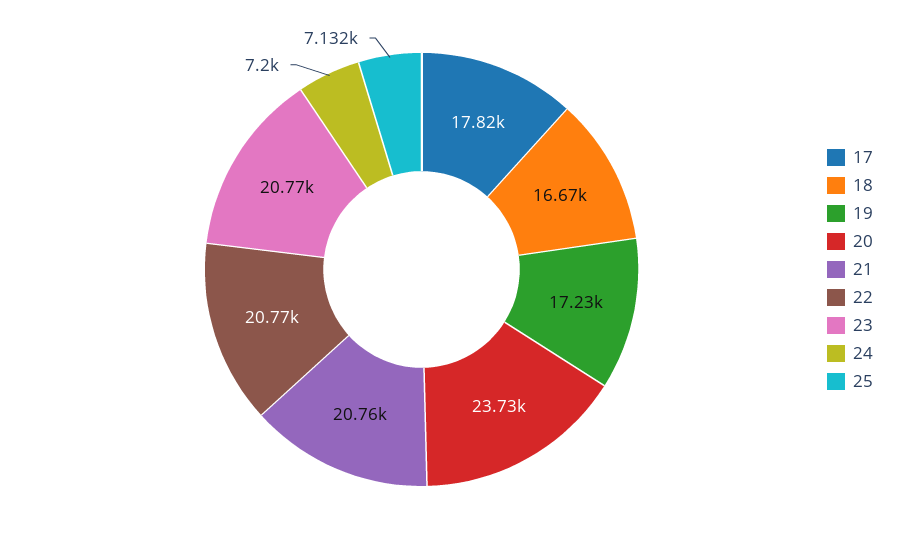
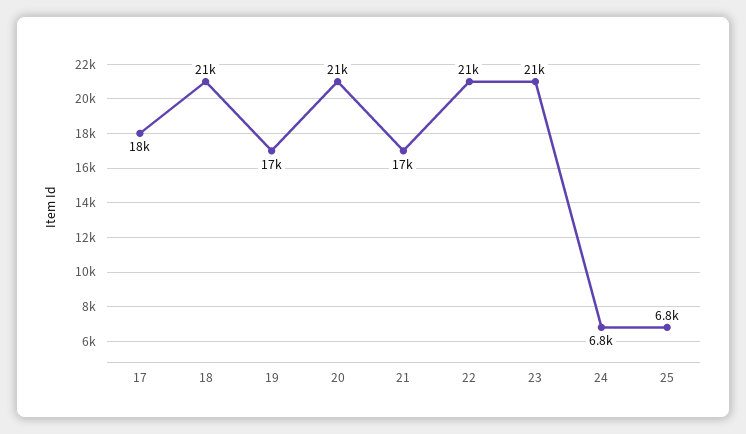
18: 16670 -> 21000
20: 23730 -> 21000
21: 20760 -> 17000
24: 7200 -> 6800
25: 7132 -> 6800

